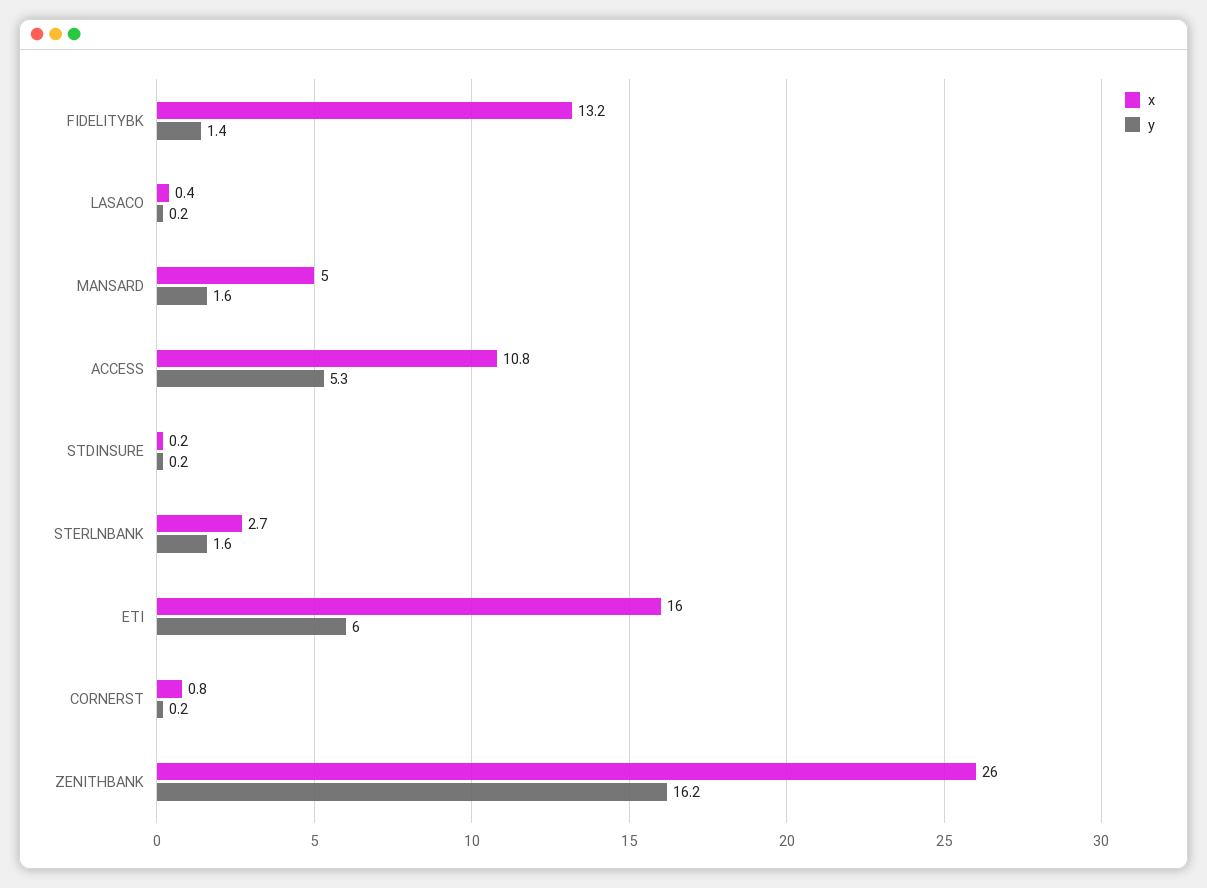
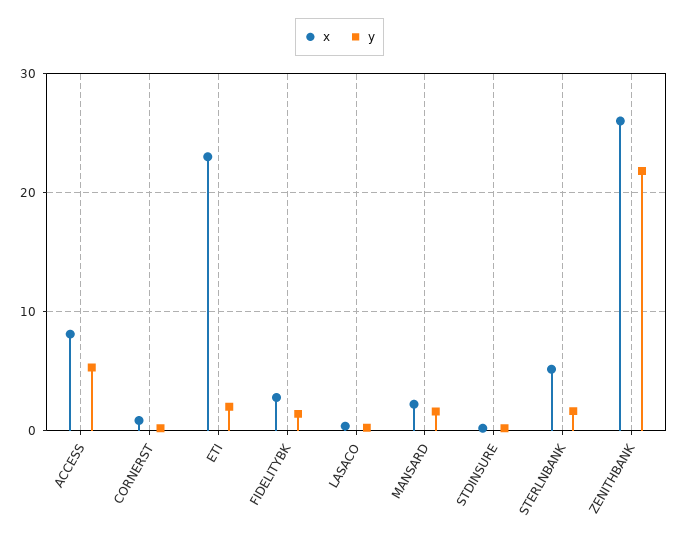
x, FIDELITYBK: 13.2 -> 3
x, MANSARD: 5 -> 2
x, ACCESS: 10.8 -> 8
x, STERLNBANK: 2.7 -> 5
x, ETI: 16 -> 23
y, ETI: 6 -> 2
y, ZENITHBANK: 16.2 -> 22

